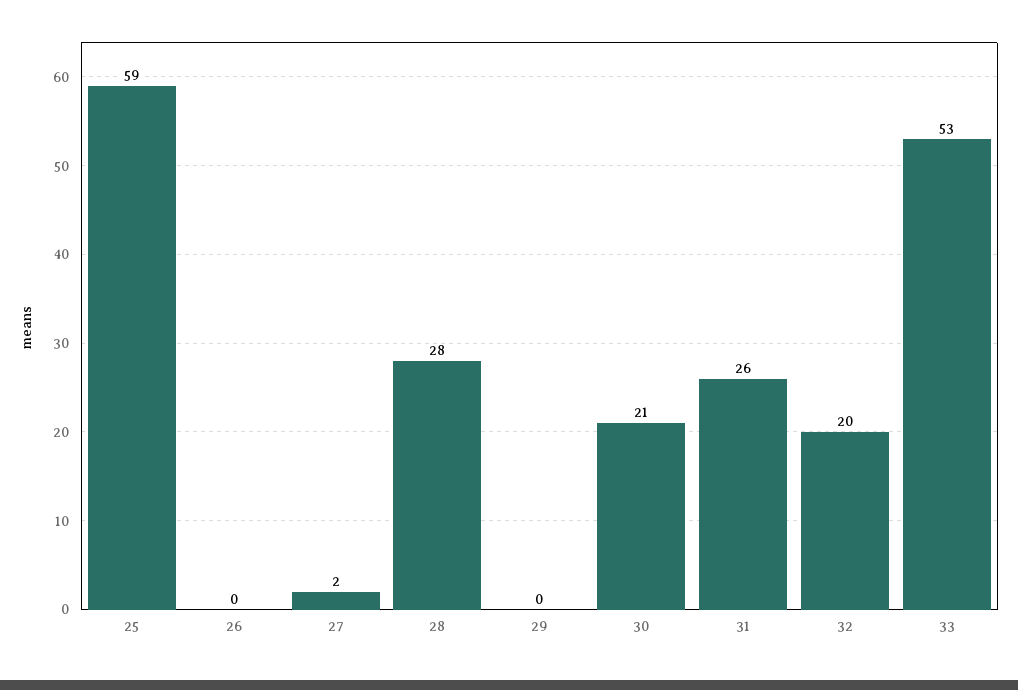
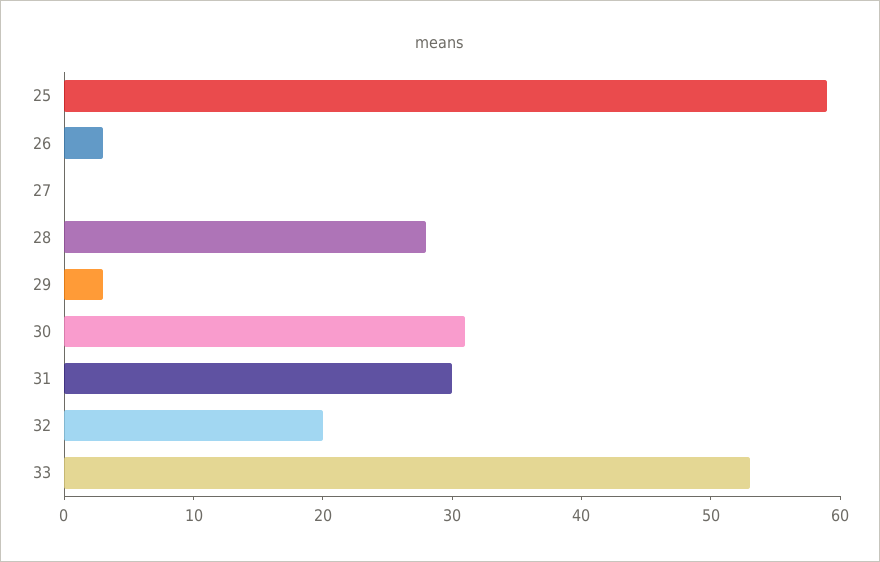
26: 0 -> 3
27: 2 -> 0
29: 0 -> 3
30: 21 -> 31
31: 26 -> 30

